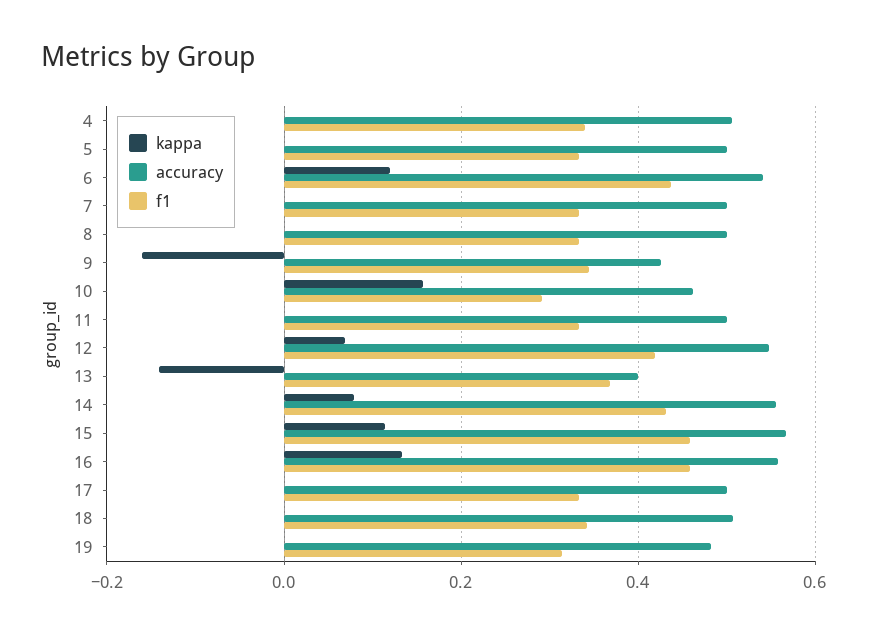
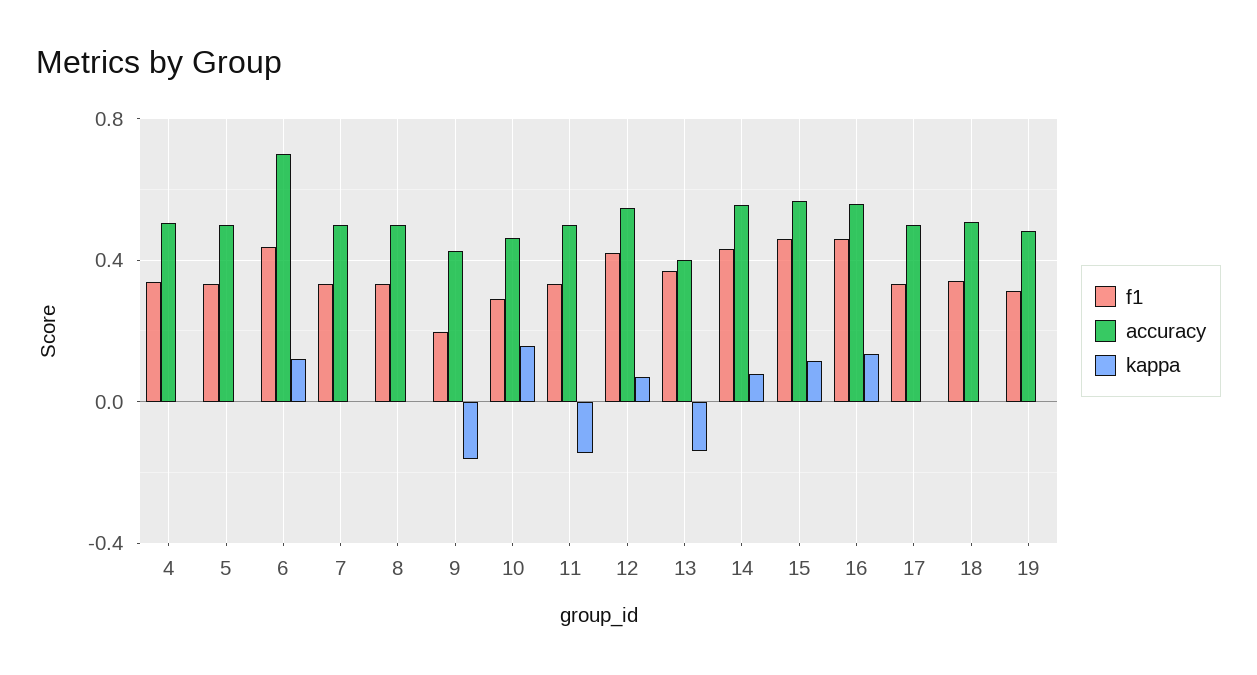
accuracy, 6: 0.54 -> 0.7
f1, 9: 0.34 -> 0.2
kappa, 11: 0 -> -0.15

